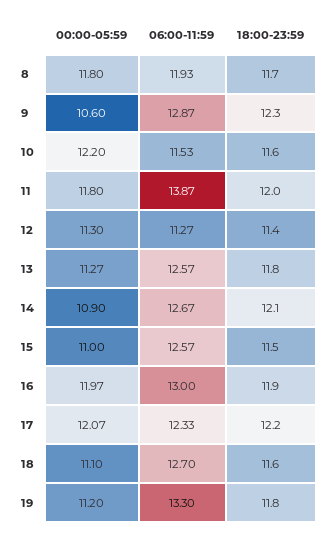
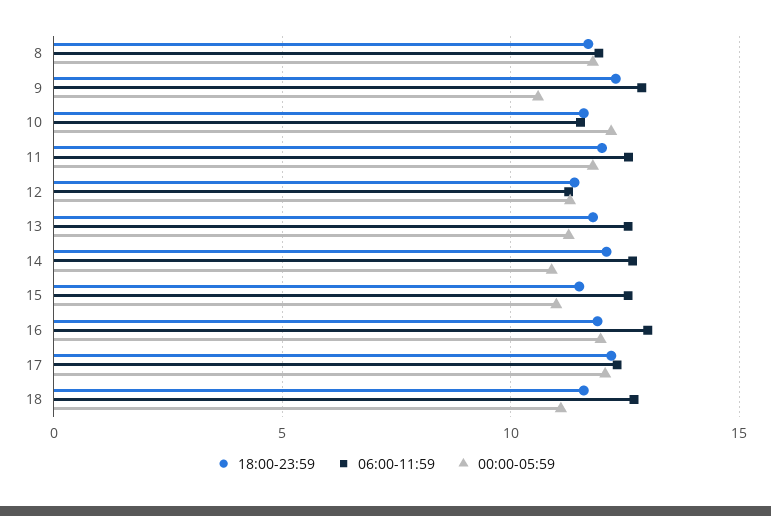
06:00-11:59, 11: 13.87 -> 12.5
00:00-05:59, 19: 11.2 -> none
06:00-11:59, 19: 13.3 -> none
18:00-23:59, 19: 11.8 -> none

